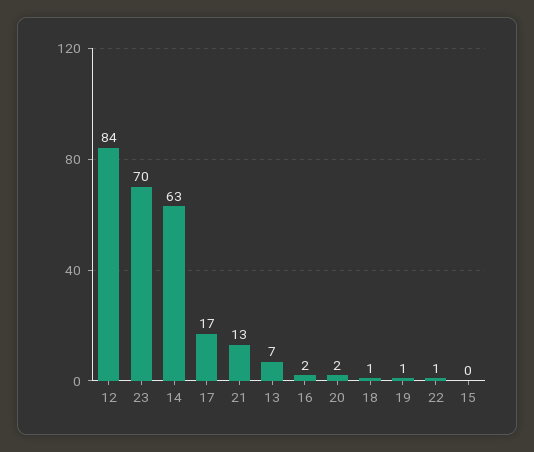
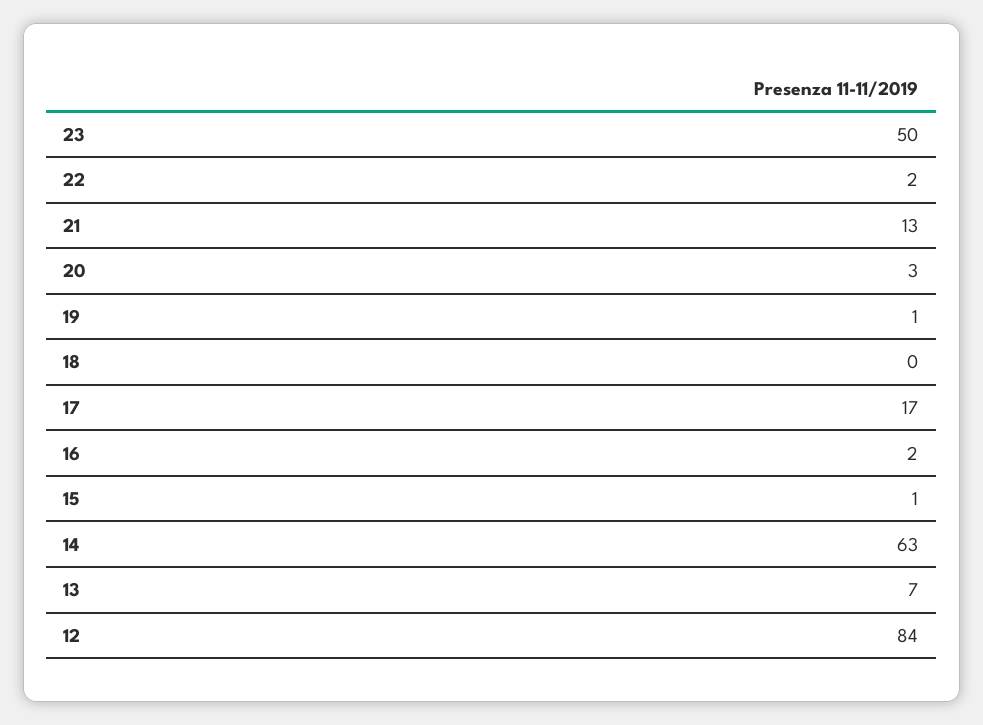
23: 70 -> 50
20: 2 -> 3
18: 1 -> 0
22: 1 -> 2
15: 0 -> 1

